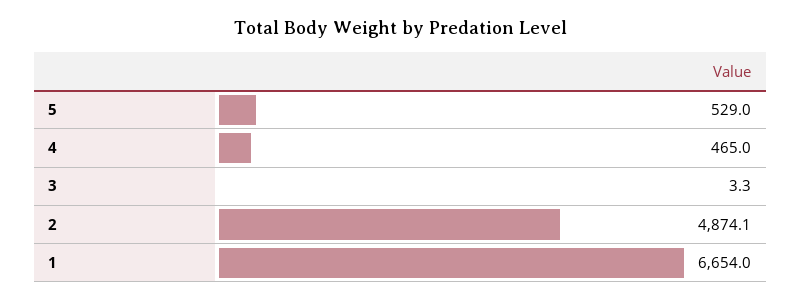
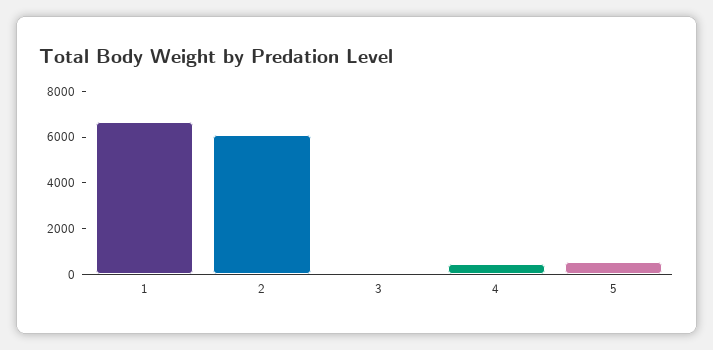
2: 4874.1 -> 6000

